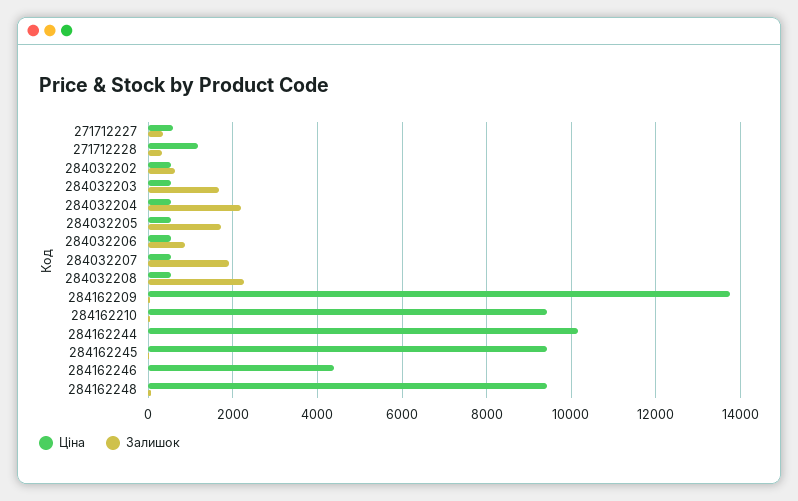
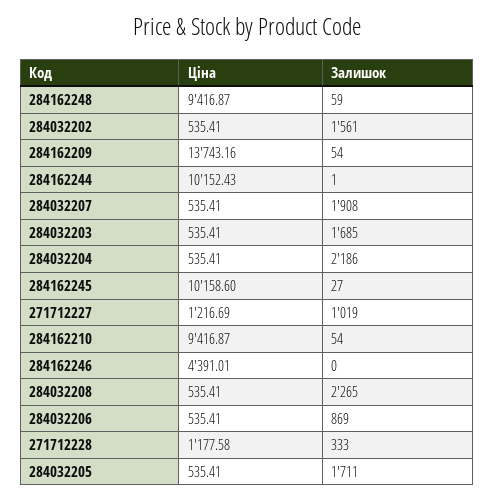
Ціна, 271712227: 600 -> 1216.69
Залишок, 271712227: 400 -> 1019
Залишок, 284032202: 600 -> 1561
Ціна, 284162245: 9400 -> 10158.6

